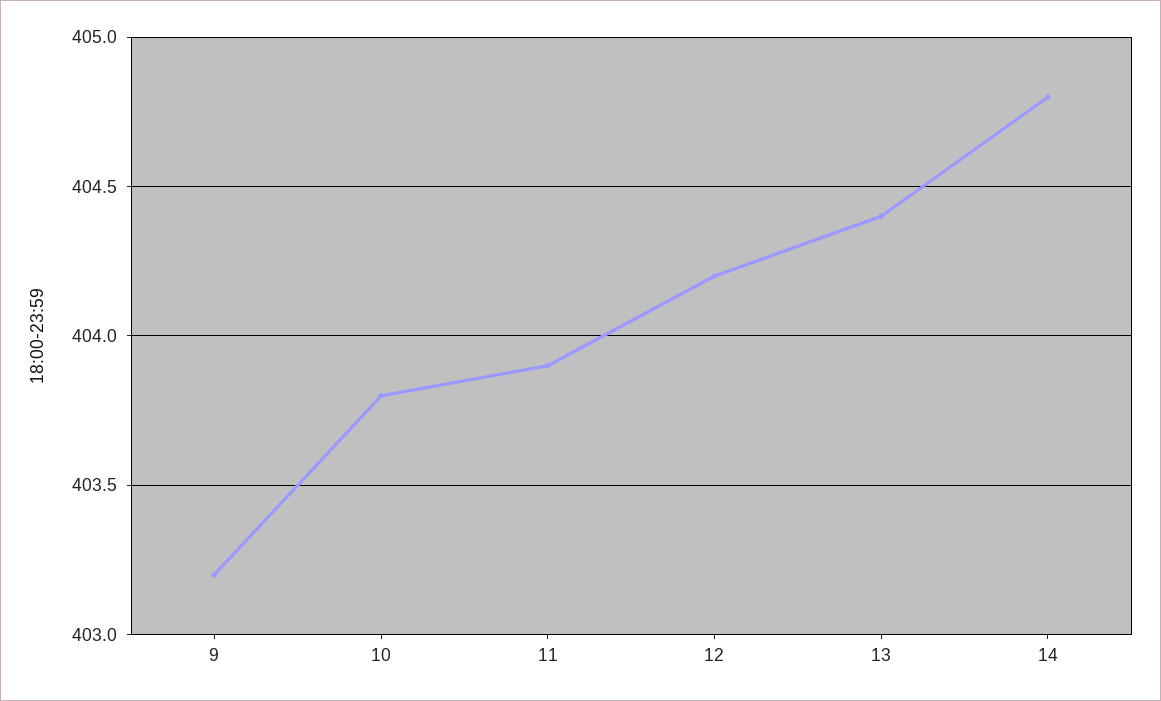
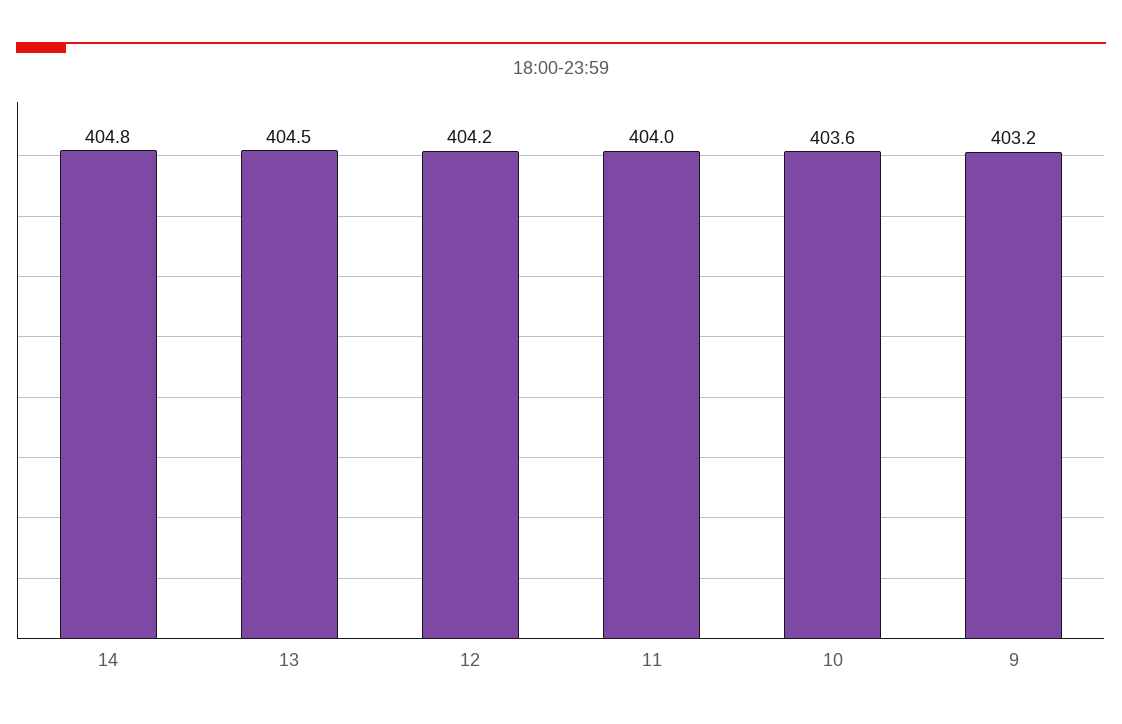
10: 403.8 -> 403.6
11: 403.9 -> 404
13: 404.4 -> 404.5

